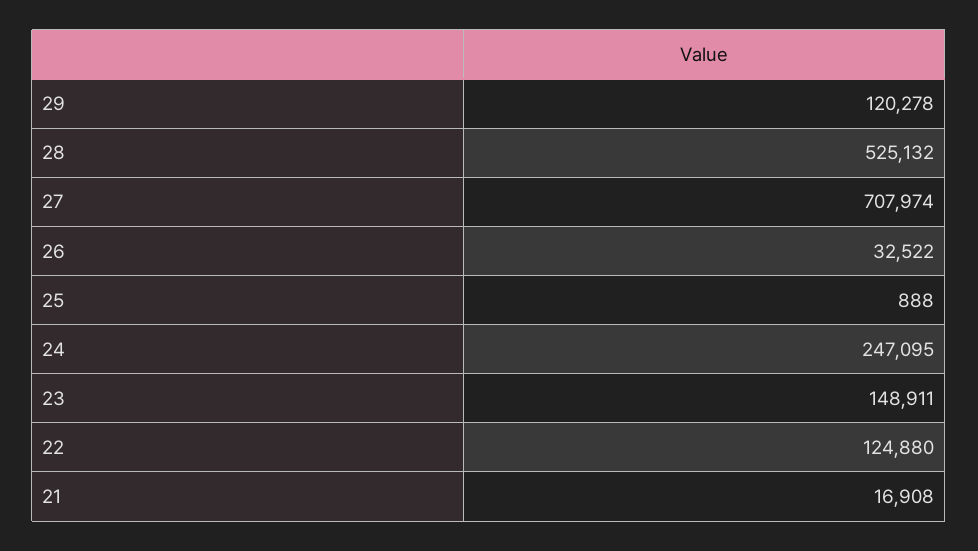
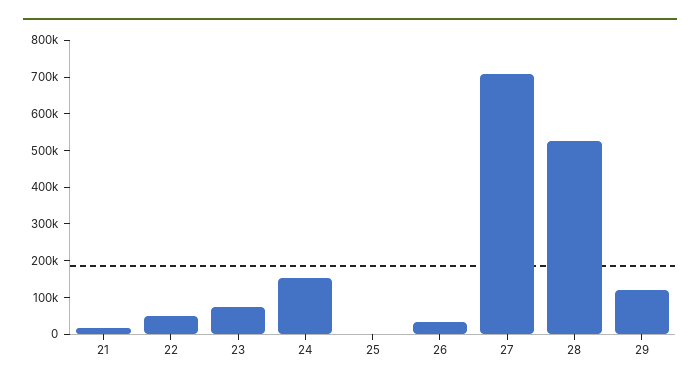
24: 247095 -> 150000
23: 148911 -> 75000
22: 124880 -> 50000

